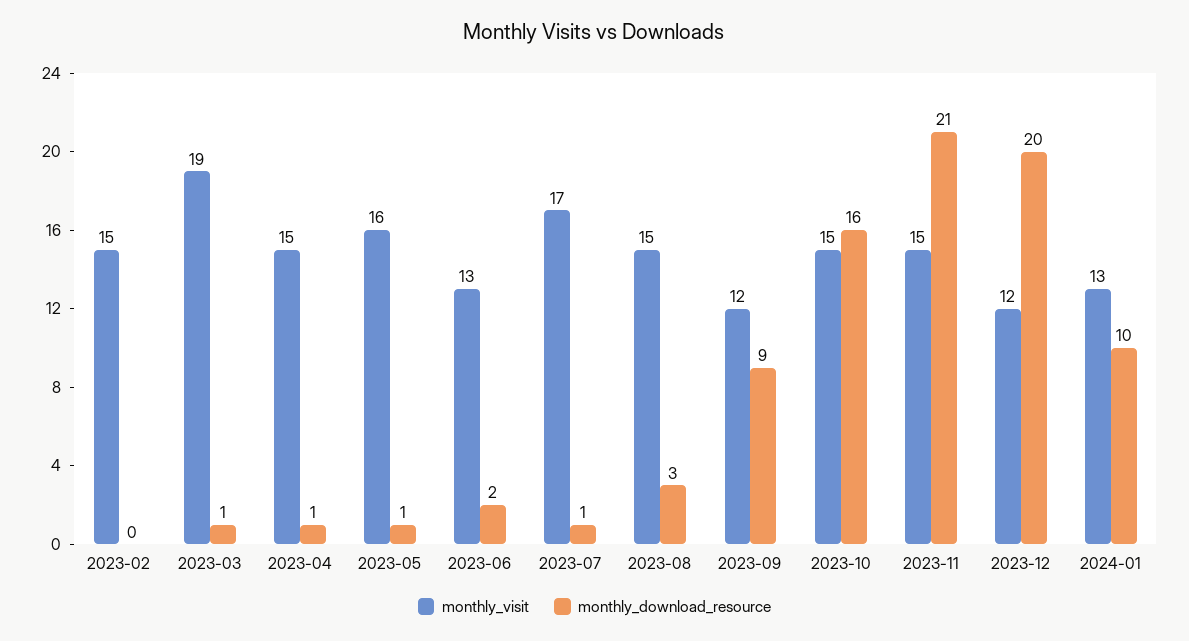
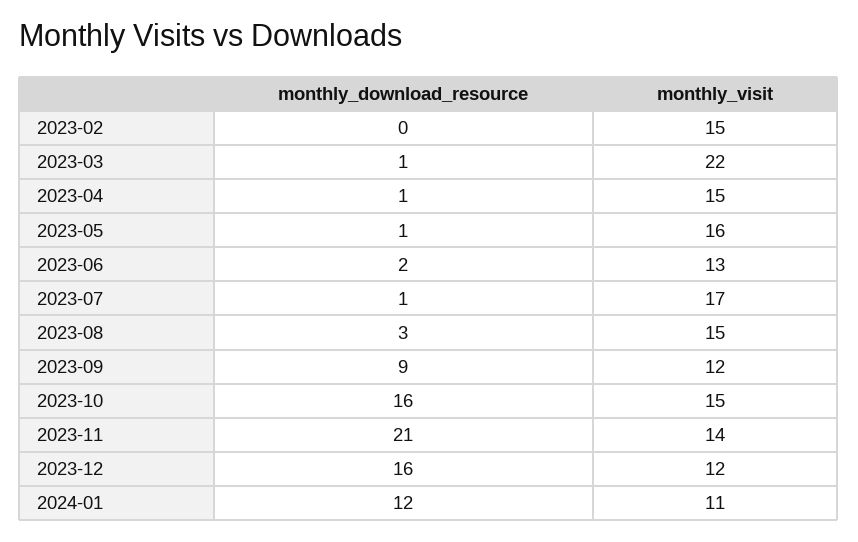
monthly_visit, 2023-03: 19 -> 22
monthly_visit, 2023-11: 15 -> 14
monthly_download_resource, 2023-12: 20 -> 16
monthly_visit, 2024-01: 13 -> 11
monthly_download_resource, 2024-01: 10 -> 12

